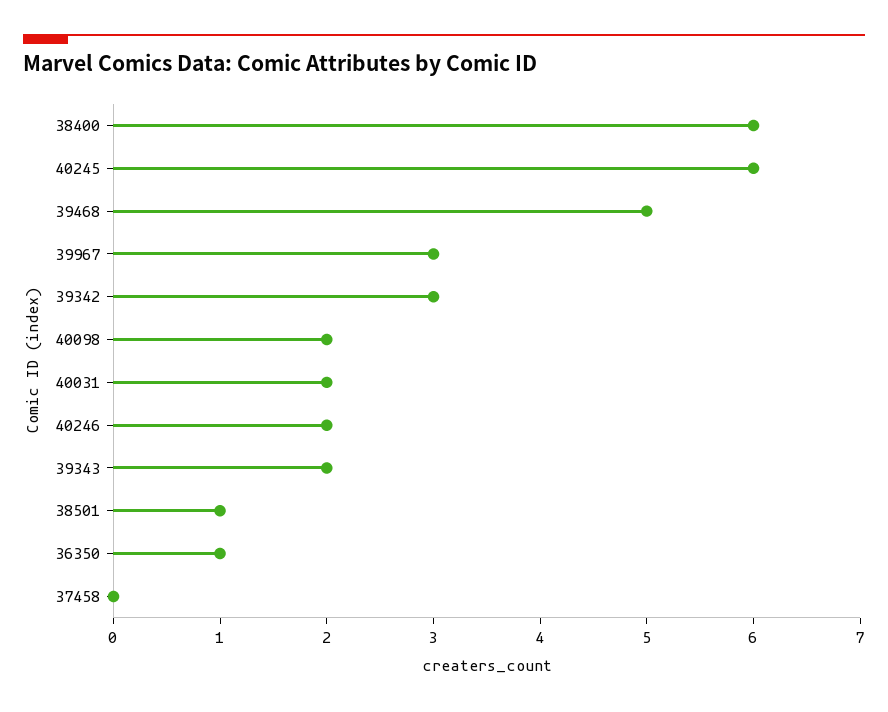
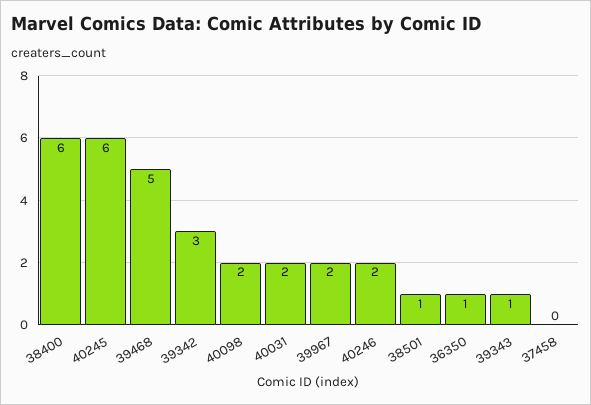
39967: 3 -> 2
39343: 2 -> 1

